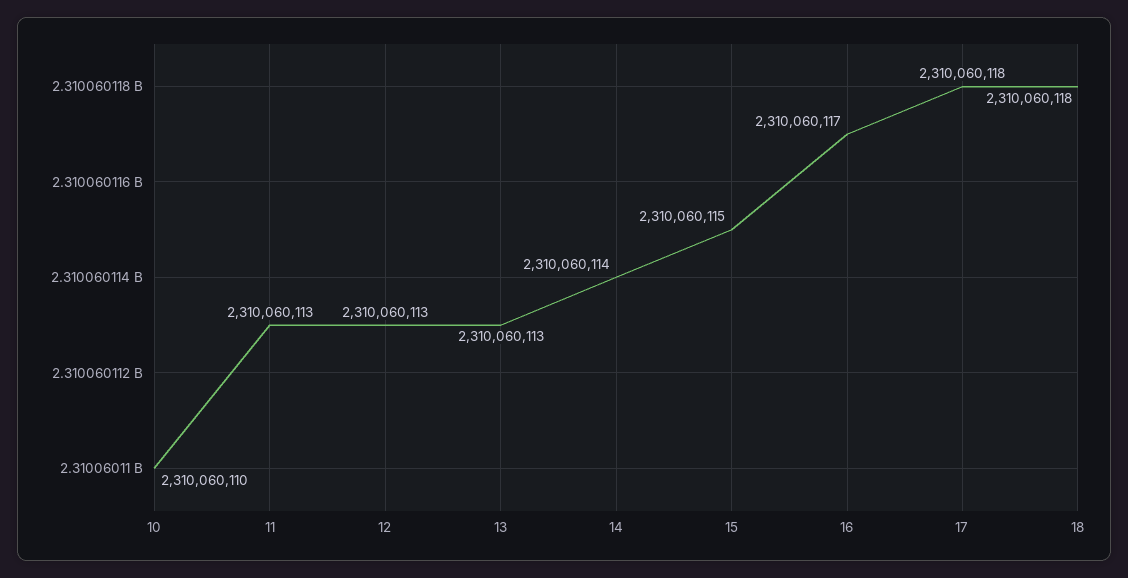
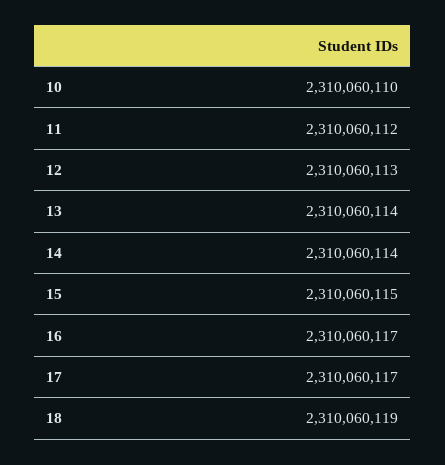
11: 2310060113 -> 2310060112
13: 2310060113 -> 2310060114
17: 2310060118 -> 2310060117
18: 2310060118 -> 2310060119

